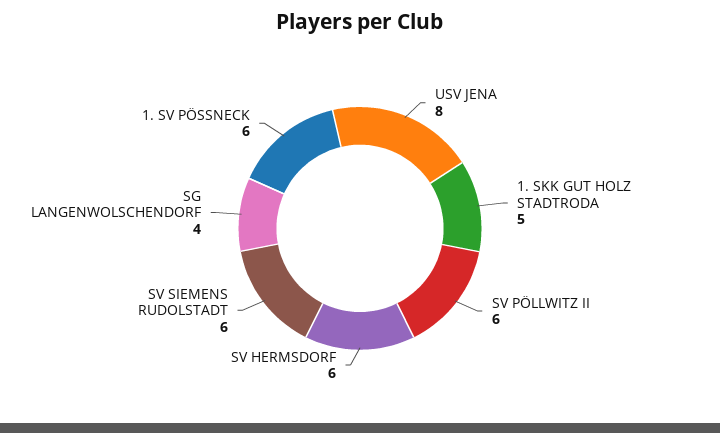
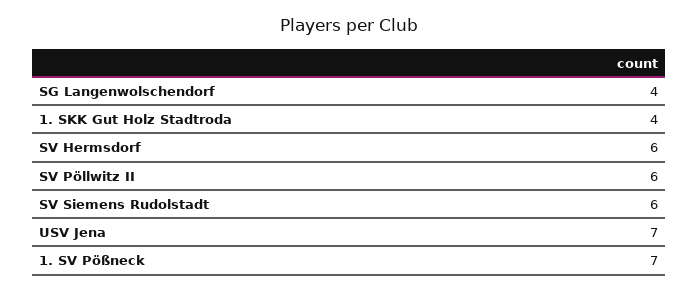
USV JENA: 8 -> 7
1. SKK GUT HOLZ STADTRODA: 5 -> 4
1. SV PÖSSNECK: 6 -> 7

